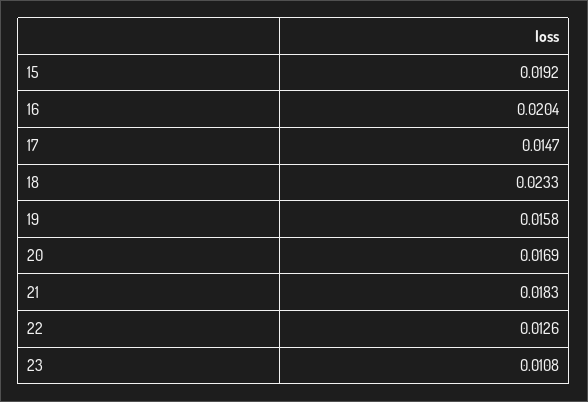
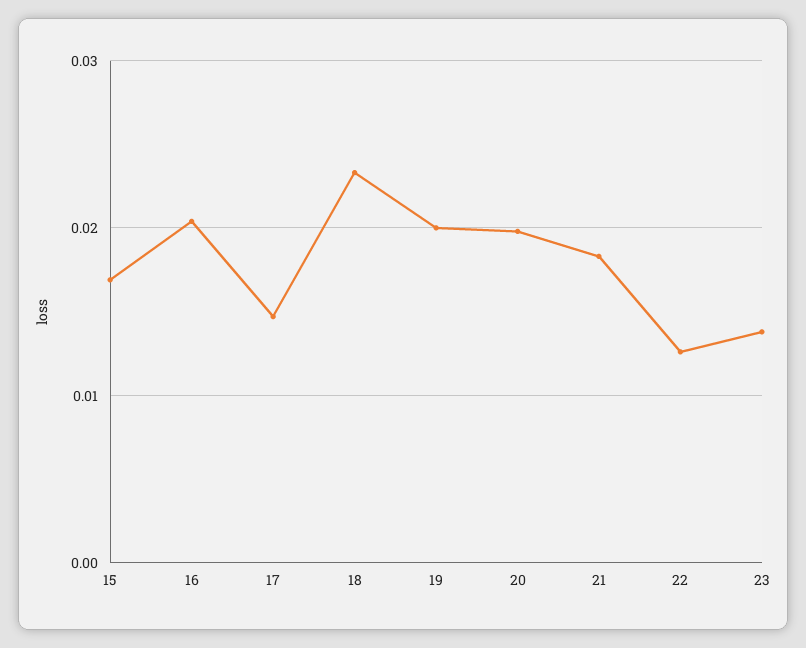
15: 0.0192 -> 0.017
19: 0.0158 -> 0.02
20: 0.0169 -> 0.02
23: 0.0108 -> 0.014

